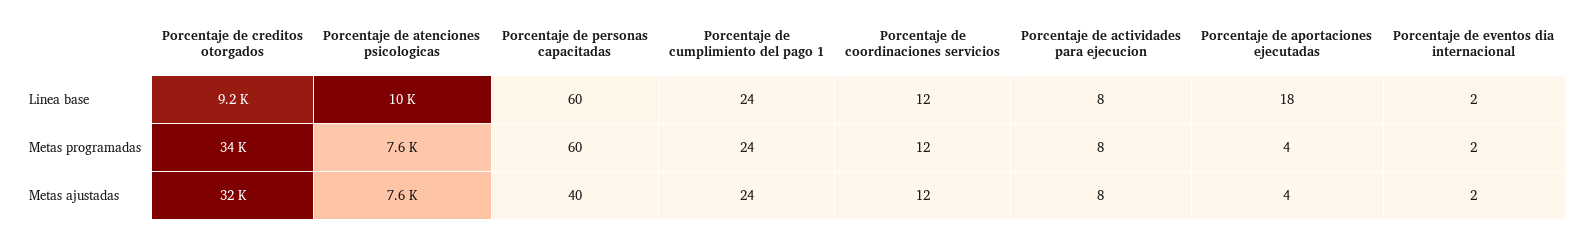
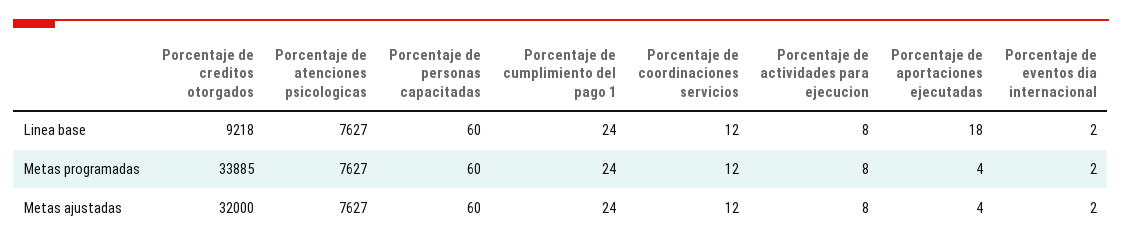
Porcentaje de atenciones psicologicas, Linea base: 10000 -> 7627
Porcentaje de personas capacitadas, Metas ajustadas: 40 -> 60

